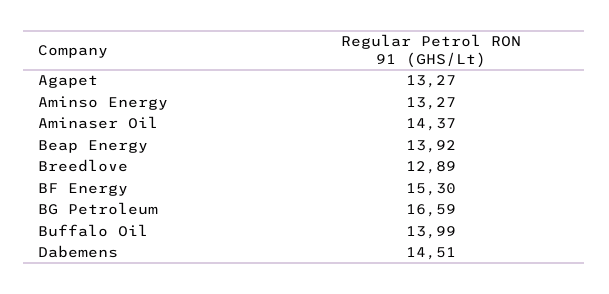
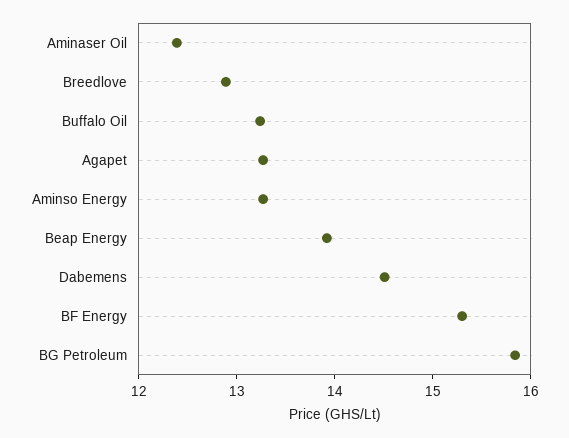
Aminaser Oil: 14.37 -> 12.4
BG Petroleum: 16.59 -> 15.8
Buffalo Oil: 13.99 -> 13.2

